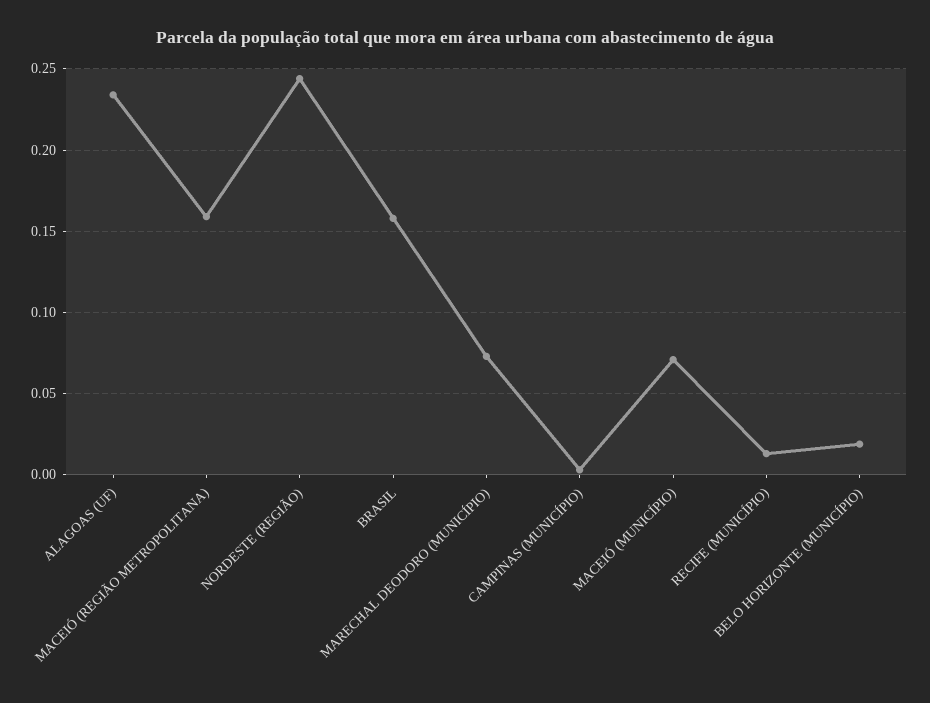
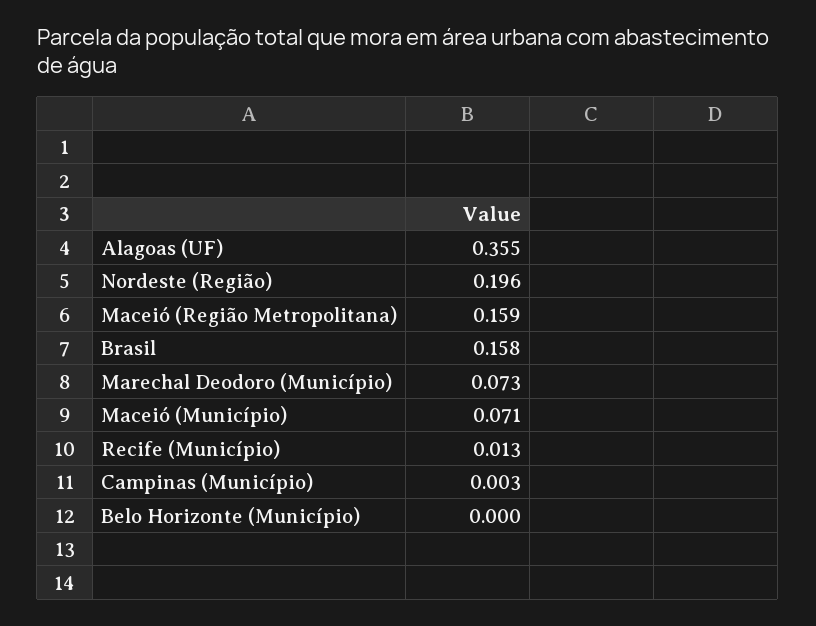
ALAGOAS (UF): 0.235 -> 0.355
NORDESTE (REGIÃO): 0.245 -> 0.196
BELO HORIZONTE (MUNICÍPIO): 0.02 -> 0

